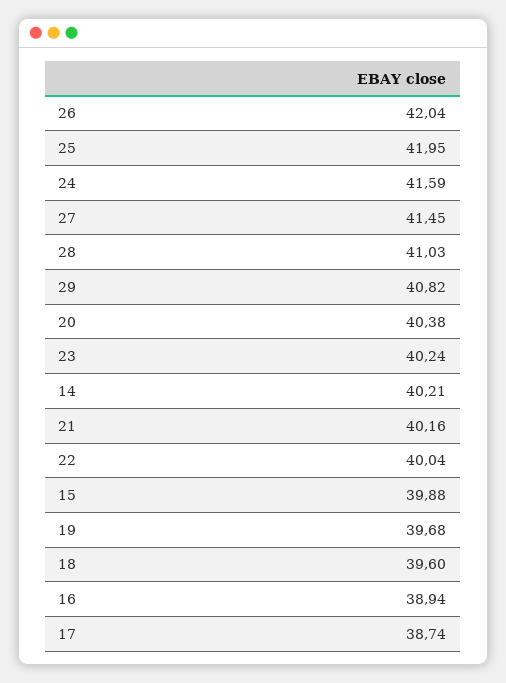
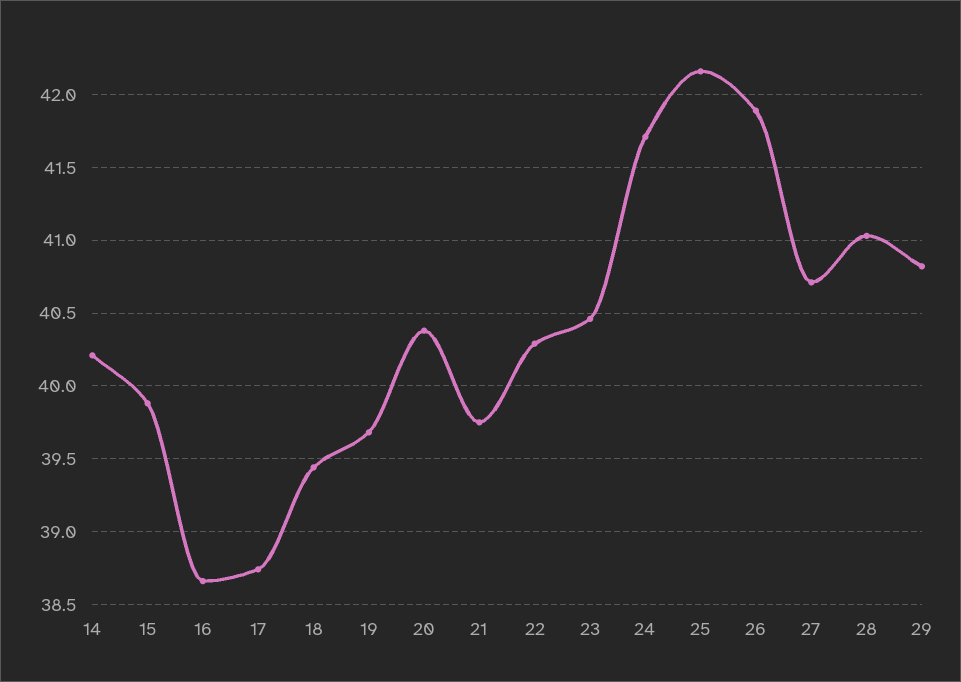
26: 42.04 -> 41.9
25: 41.95 -> 42.15
24: 41.59 -> 41.7
27: 41.45 -> 40.7
23: 40.24 -> 40.45
21: 40.16 -> 39.75
22: 40.04 -> 40.3
18: 39.6 -> 39.45
16: 38.94 -> 38.65

